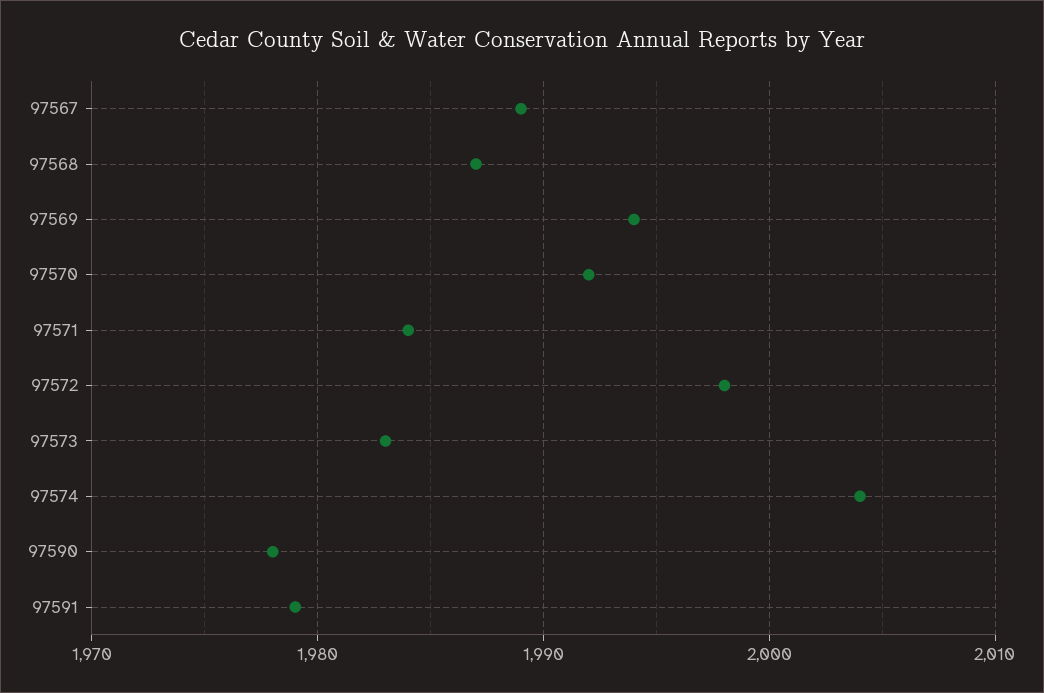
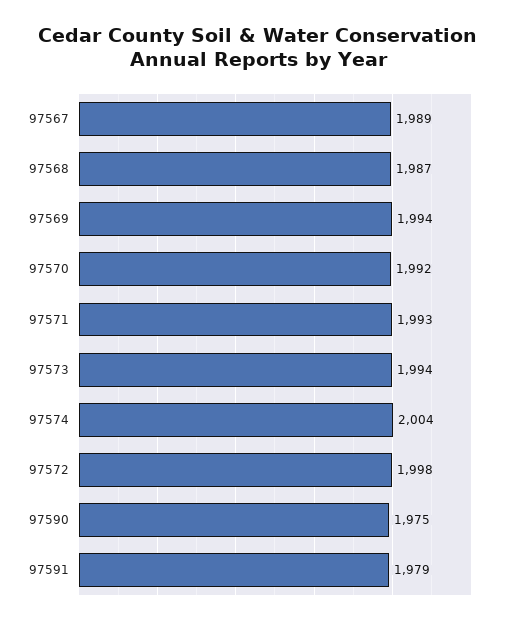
97571: 1984 -> 1993
97573: 1983 -> 1994
97590: 1978 -> 1975

